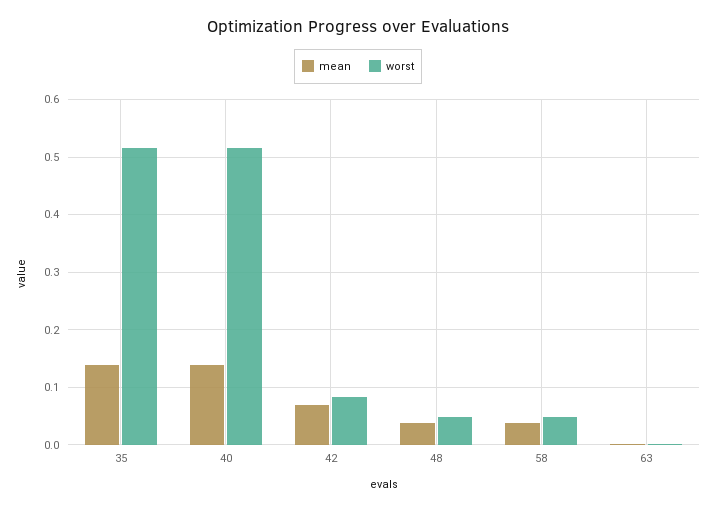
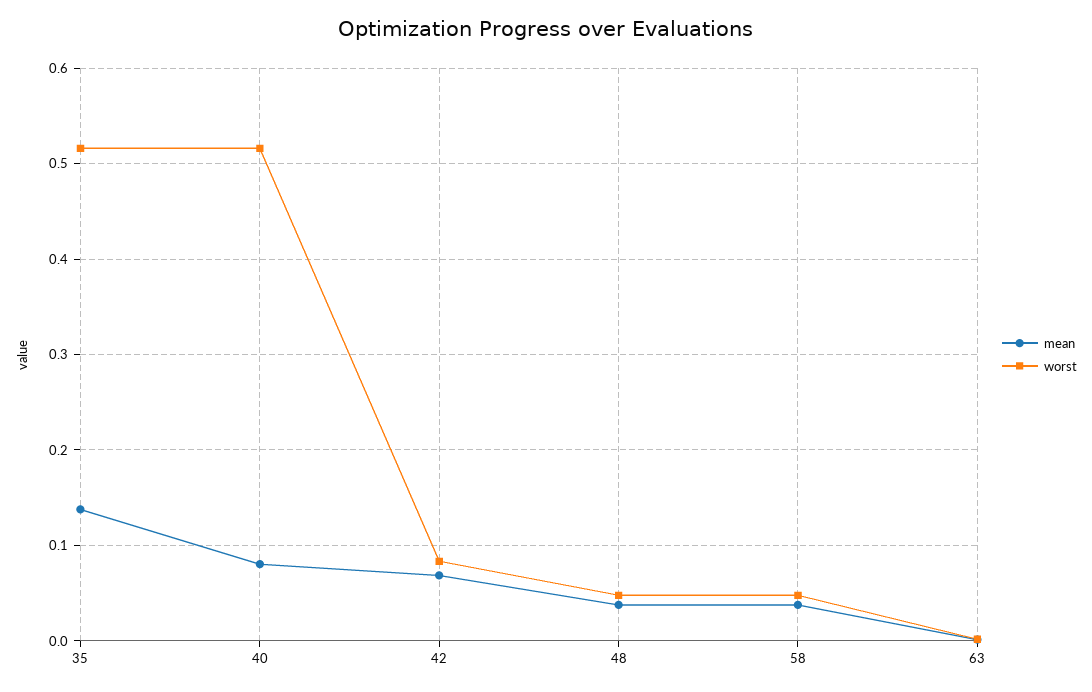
mean, 40: 0.14 -> 0.08

